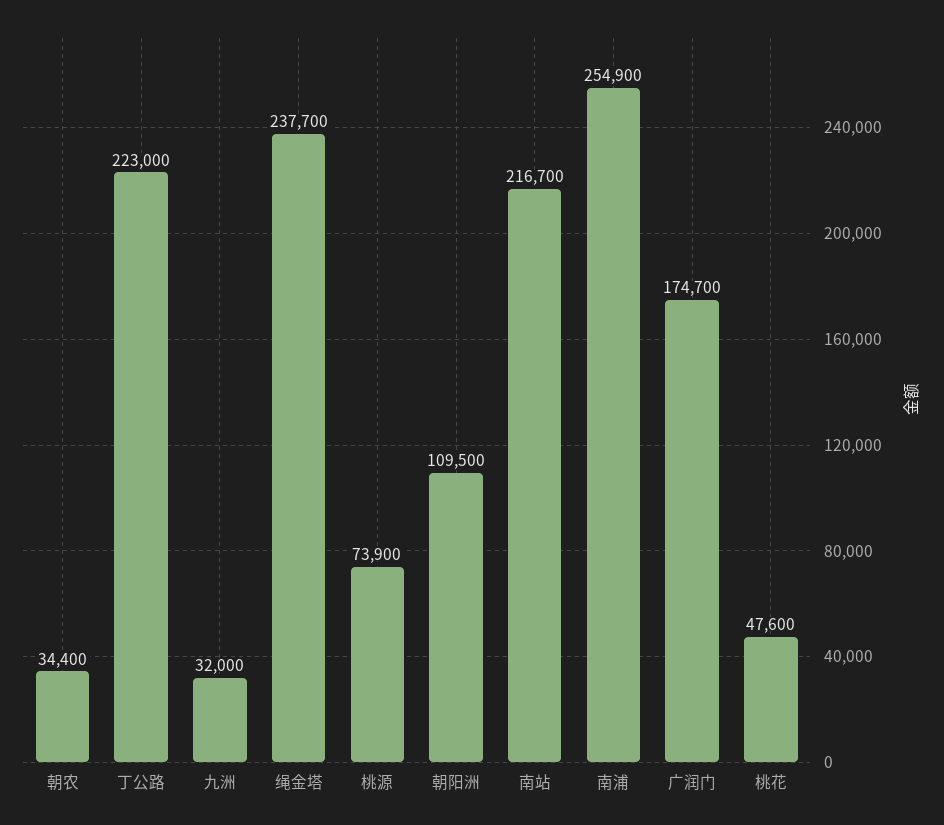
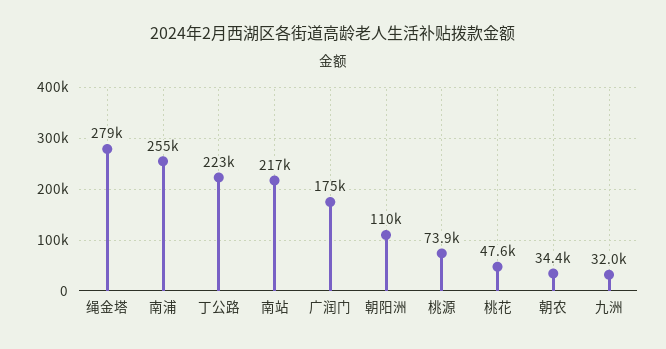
绳金塔: 237700 -> 279000

